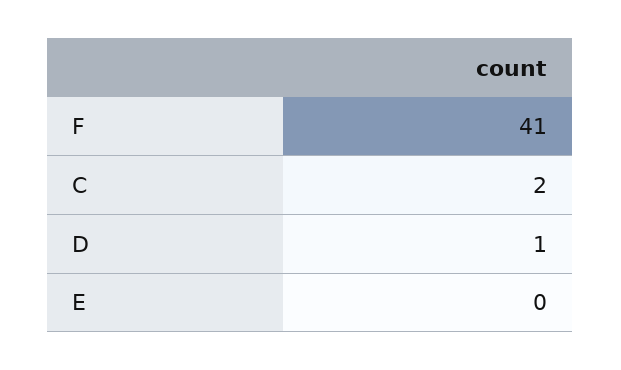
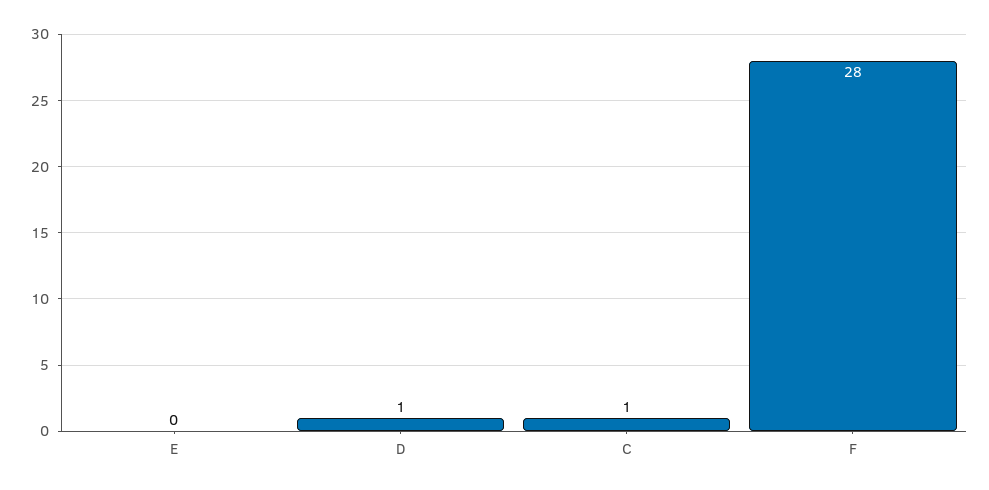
F: 41 -> 28
C: 2 -> 1

